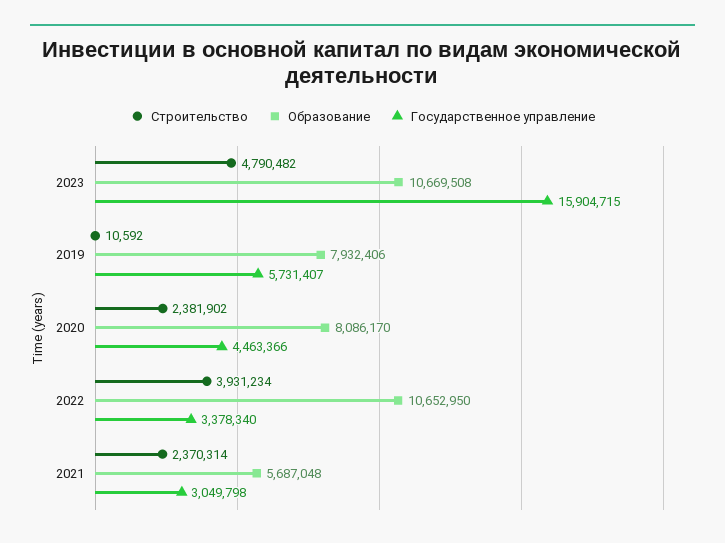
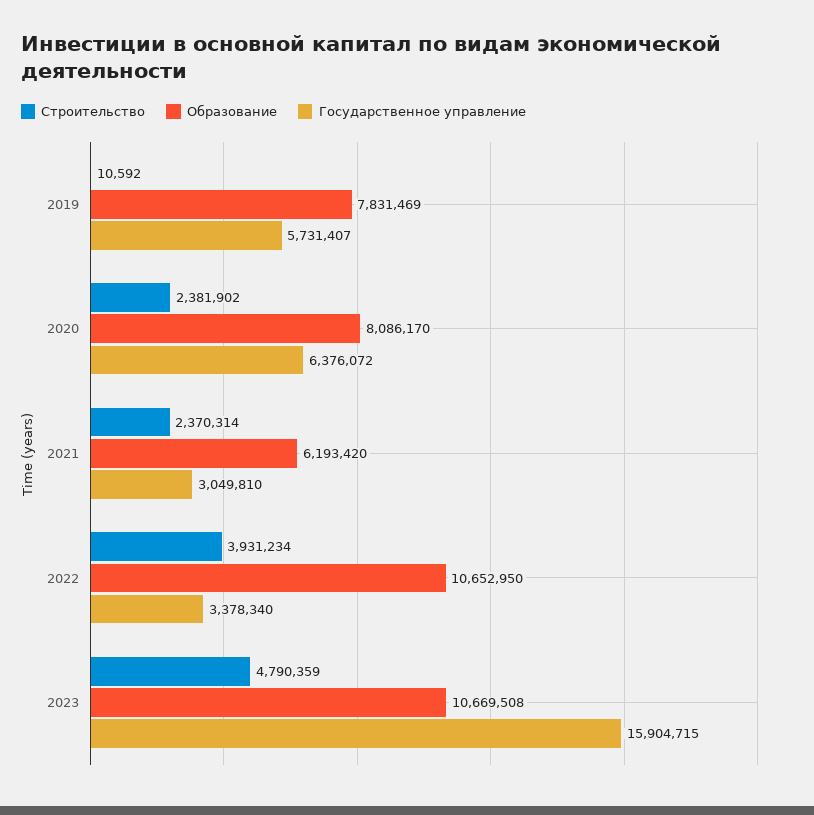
Строительство, 2023: 4790482 -> 4790359
Образование, 2019: 7932406 -> 7831469
Государственное управление, 2020: 4463366 -> 6376072
Образование, 2021: 5687048 -> 6193420
Государственное управление, 2021: 3049798 -> 3049810

